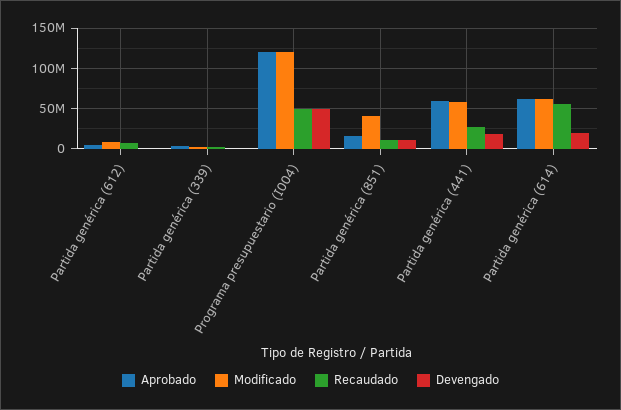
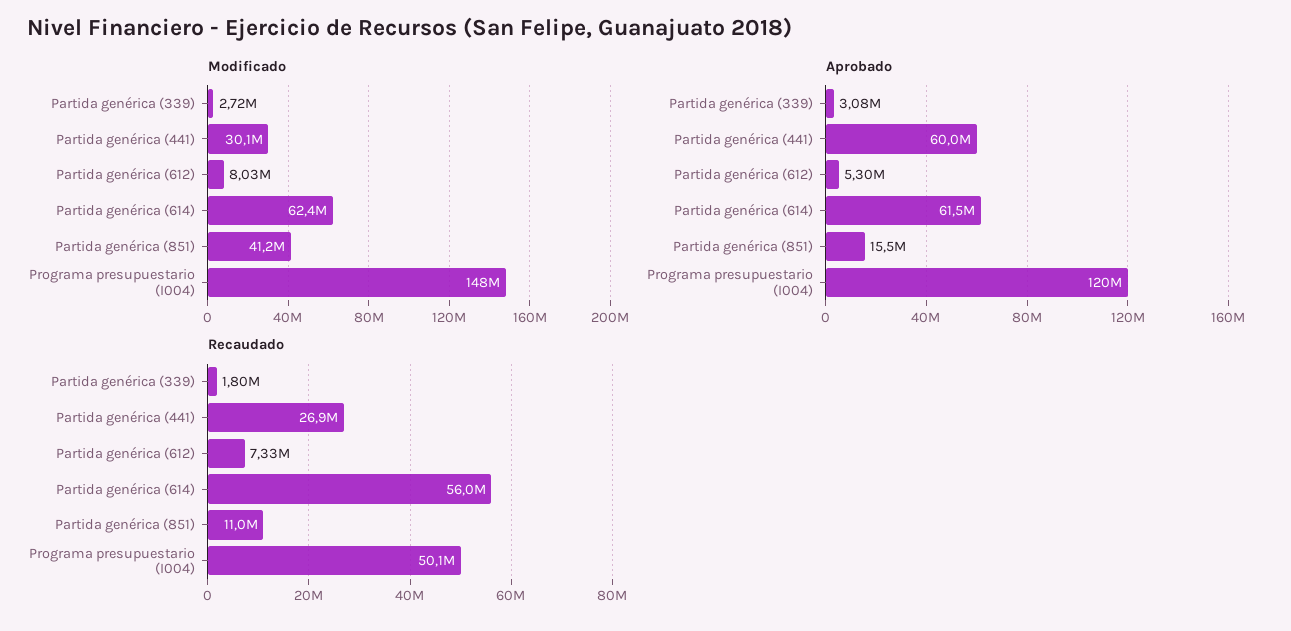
Devengado, Partida genérica (612): 0 -> none
Devengado, Partida genérica (339): 0 -> none
Modificado, Programa presupuestario (I004): 120000000 -> 148000000
Devengado, Programa presupuestario (I004): 50000000 -> none
Devengado, Partida genérica (851): 10000000 -> none
Modificado, Partida genérica (441): 60000000 -> 30100000
Devengado, Partida genérica (441): 20000000 -> none
Devengado, Partida genérica (614): 20000000 -> none

